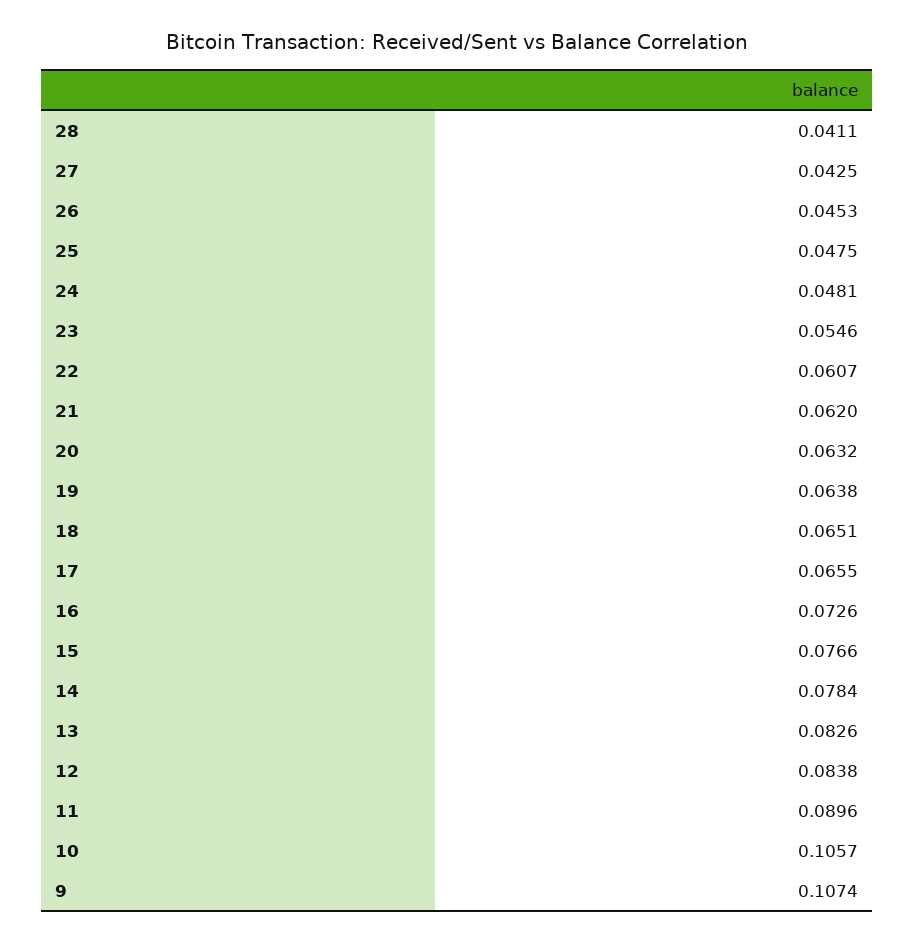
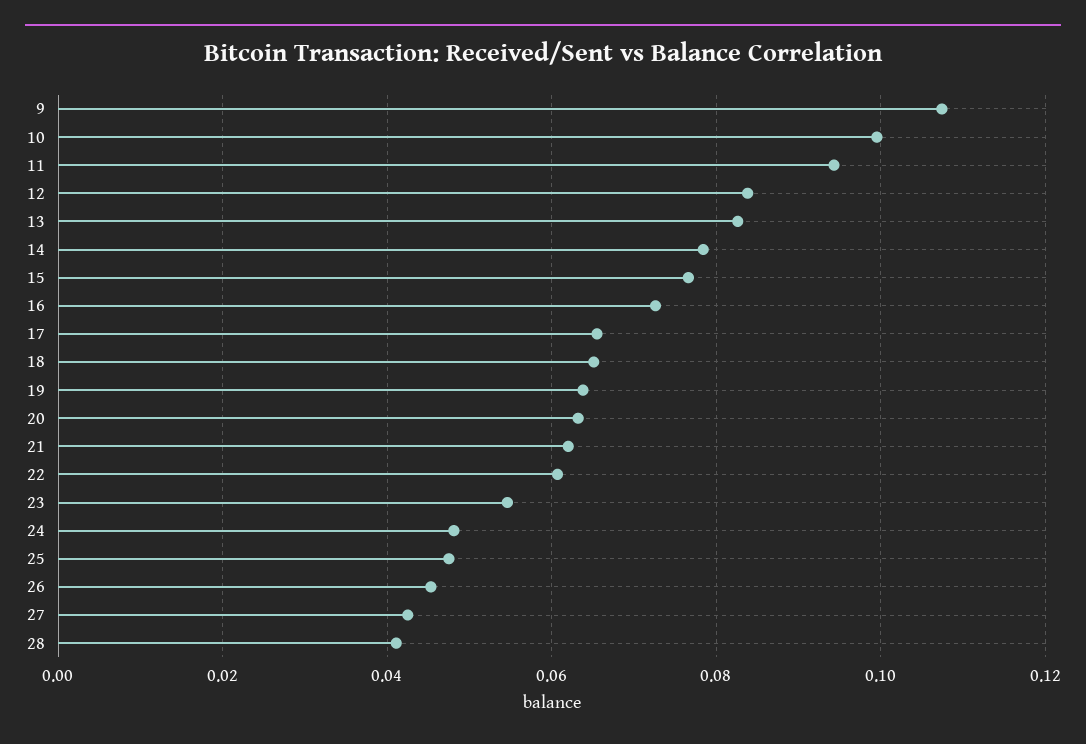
11: 0.0896 -> 0.094
10: 0.1057 -> 0.1

